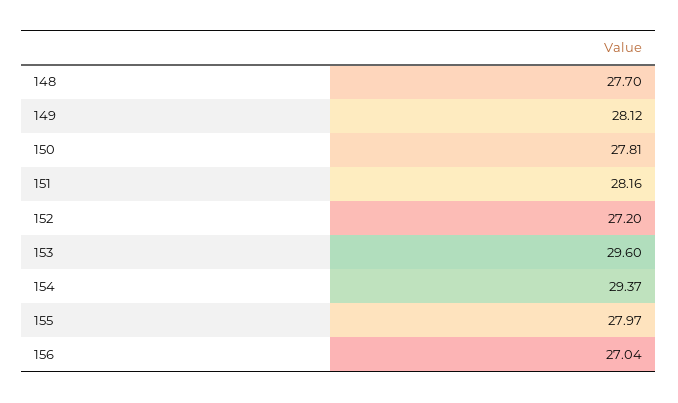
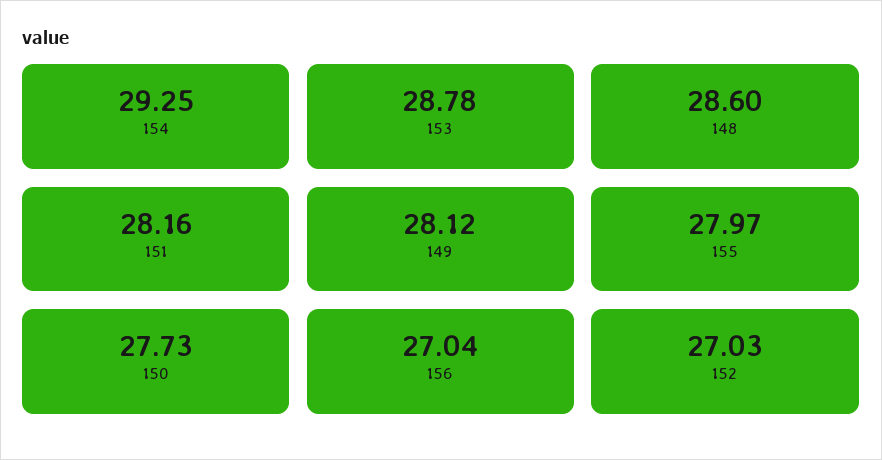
148: 27.7 -> 28.6
150: 27.81 -> 27.73
152: 27.2 -> 27.03
153: 29.6 -> 28.78
154: 29.37 -> 29.25

